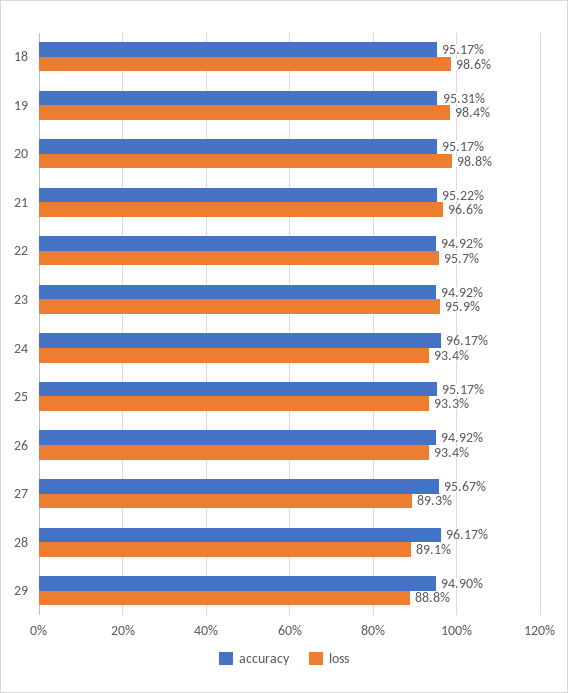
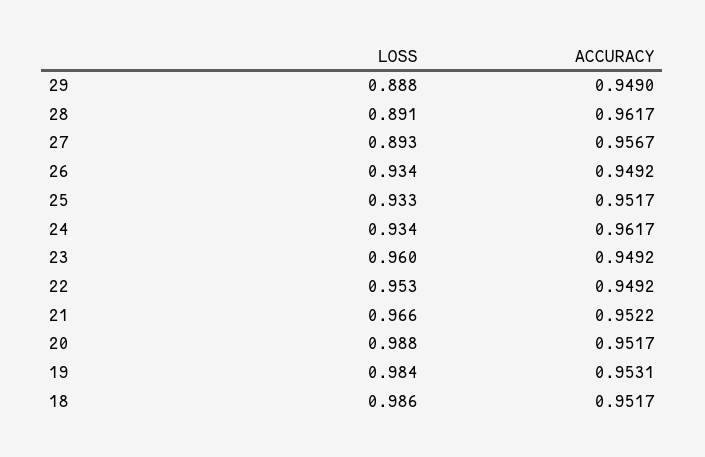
loss, 22: 0.957 -> 0.953
loss, 23: 0.959 -> 0.96

